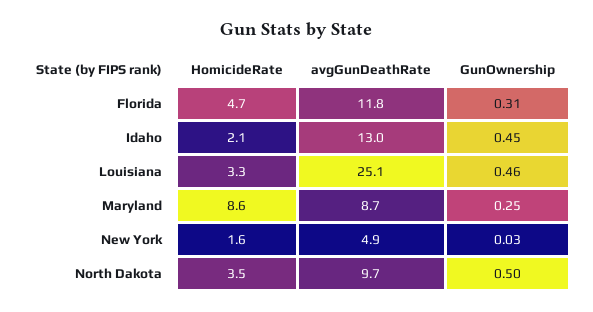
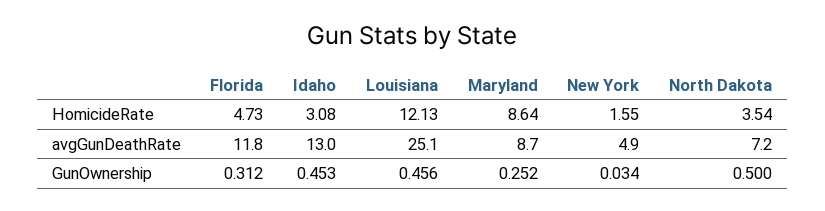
HomicideRate, Idaho: 2.1 -> 3.08
HomicideRate, Louisiana: 3.3 -> 12.13
avgGunDeathRate, North Dakota: 9.7 -> 7.2

